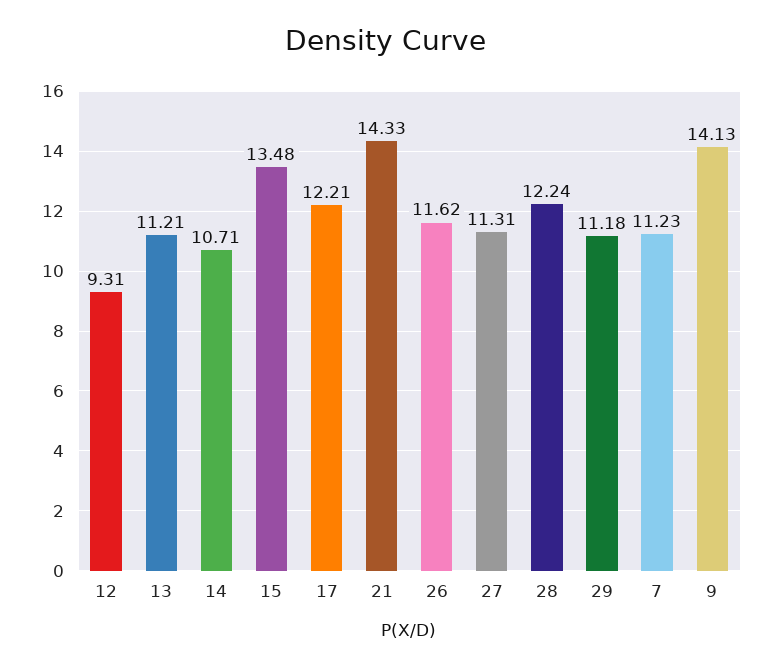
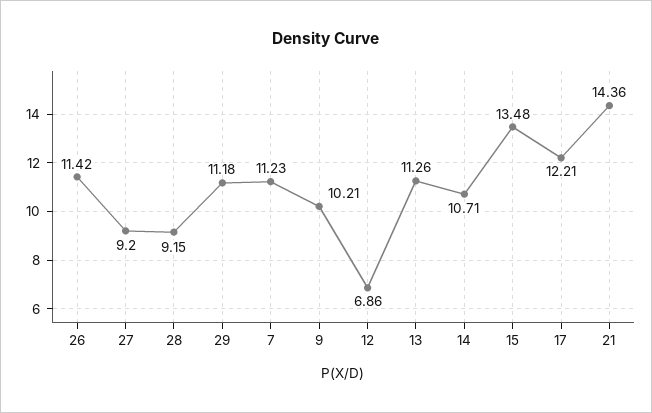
12: 9.31 -> 6.86
13: 11.21 -> 11.26
21: 14.33 -> 14.36
26: 11.62 -> 11.42
27: 11.31 -> 9.2
28: 12.24 -> 9.15
9: 14.13 -> 10.21

